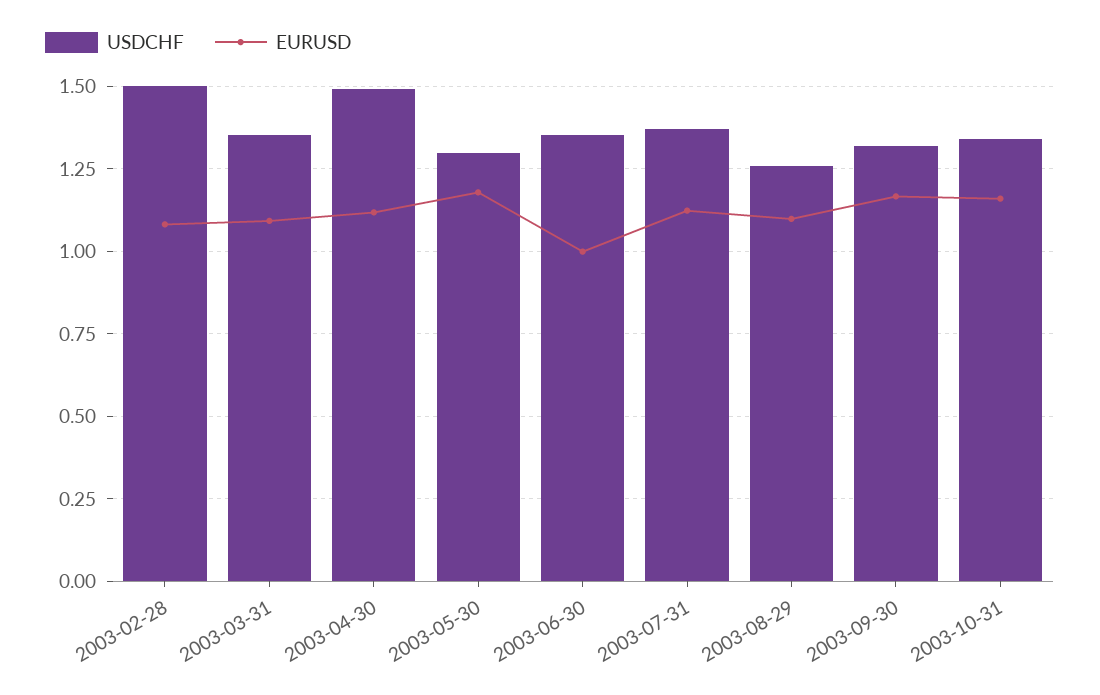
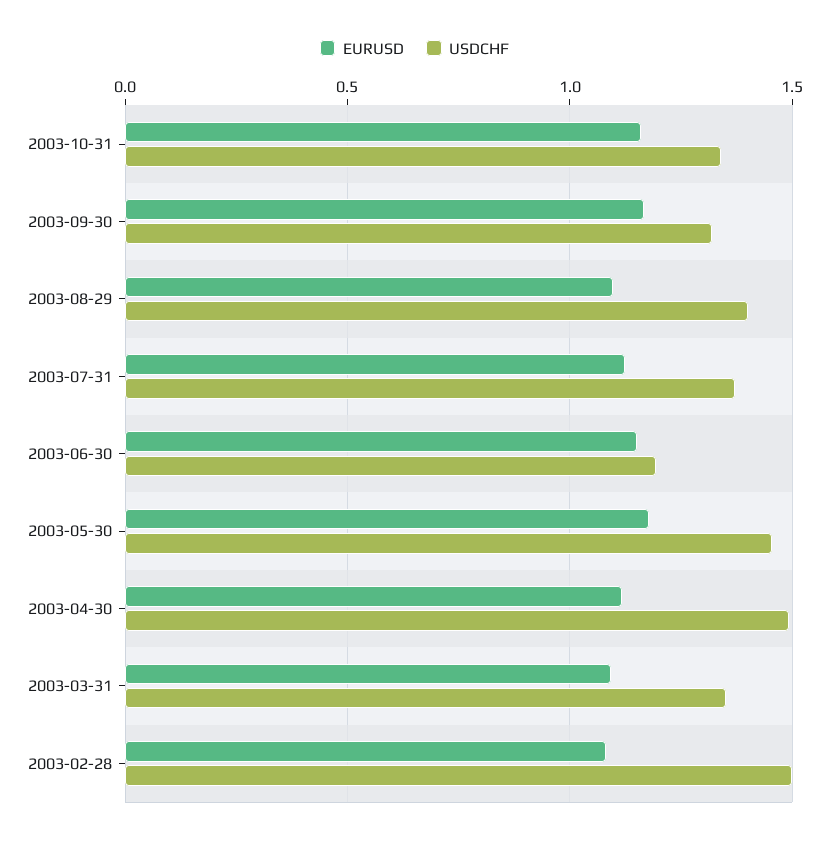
USDCHF, 2003-05-30: 1.3 -> 1.45
USDCHF, 2003-06-30: 1.35 -> 1.2
EURUSD, 2003-06-30: 1 -> 1.15
USDCHF, 2003-08-29: 1.25 -> 1.4

